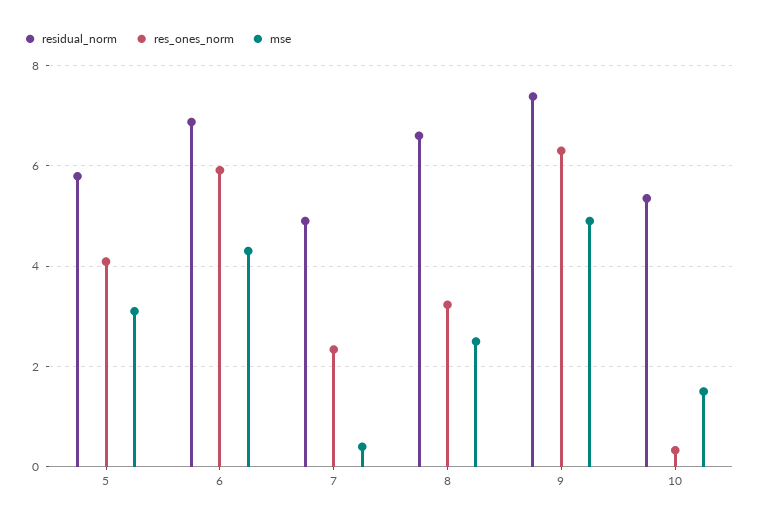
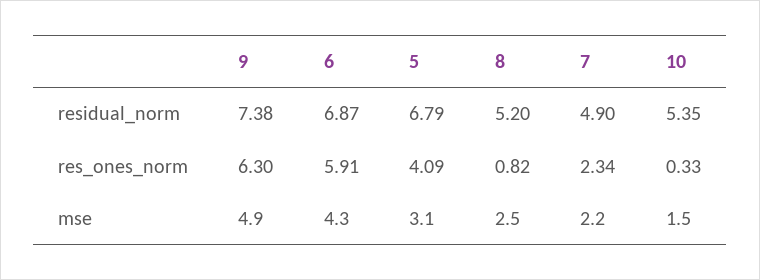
residual_norm, 5: 5.8 -> 6.79
mse, 7: 0.4 -> 2.2
residual_norm, 8: 6.6 -> 5.2
res_ones_norm, 8: 3.2 -> 0.82

